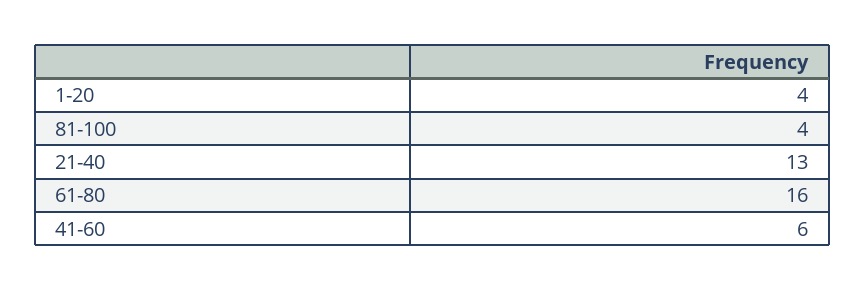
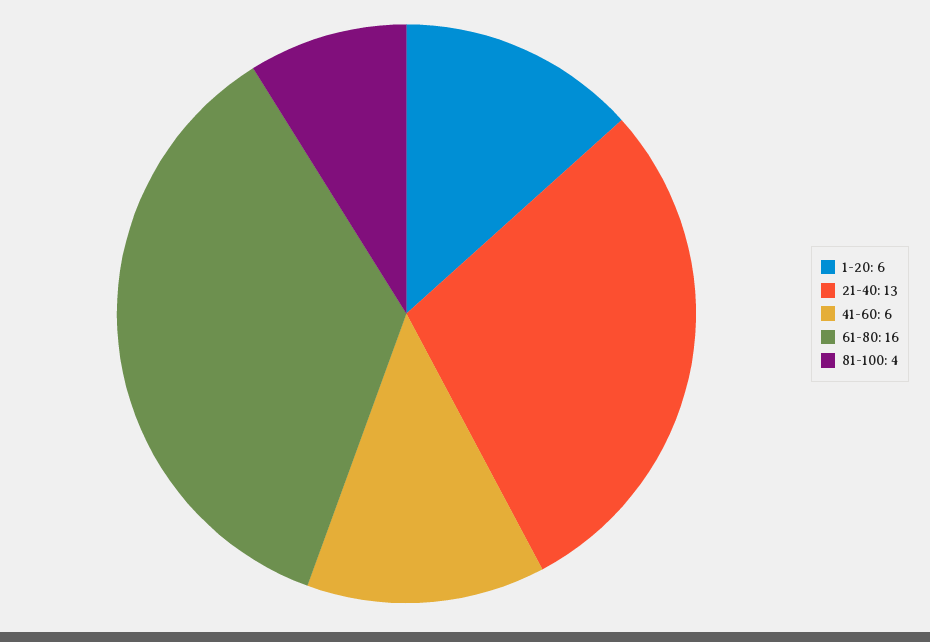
1-20: 4 -> 6

